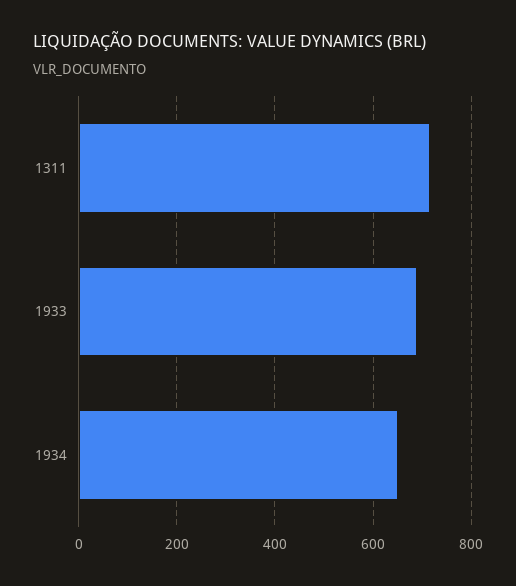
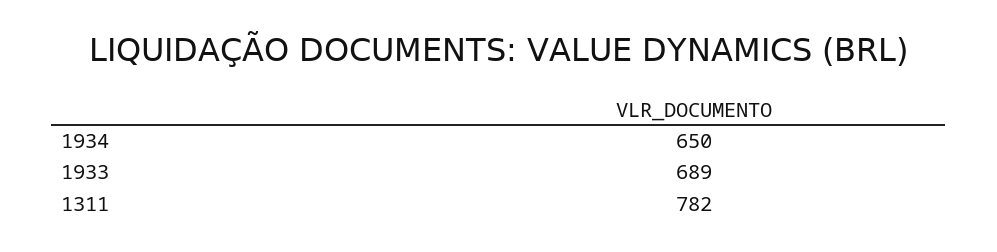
1311: 720 -> 782

